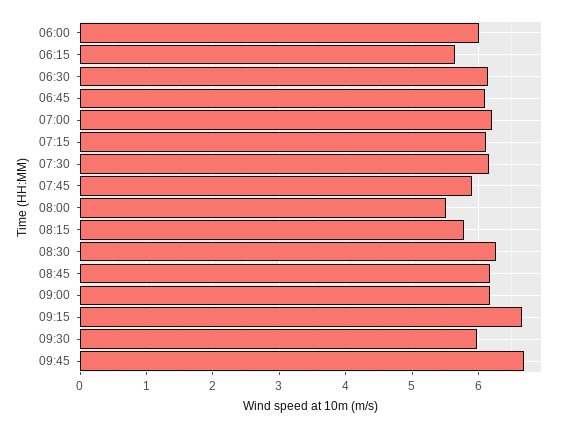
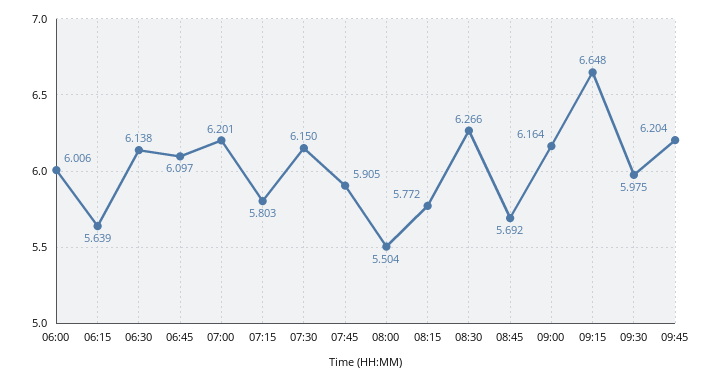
07:15: 6.1 -> 5.803
08:45: 6.2 -> 5.692
09:45: 6.7 -> 6.204

